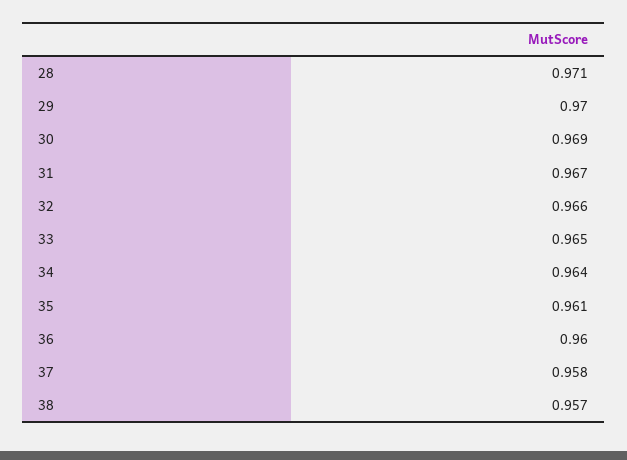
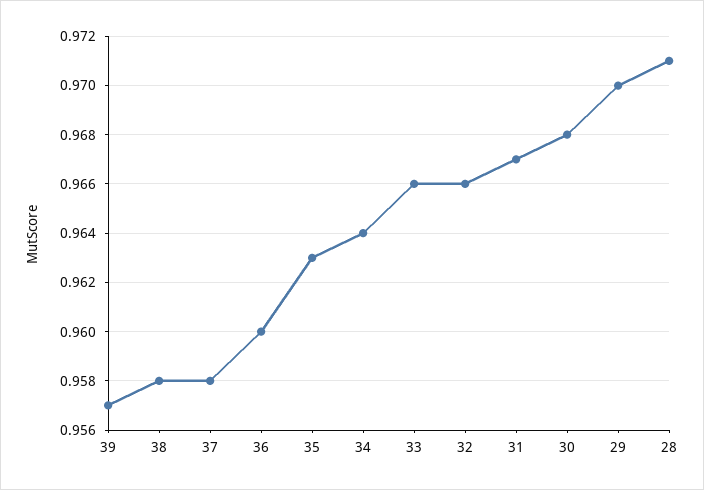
30: 0.969 -> 0.968
33: 0.965 -> 0.966
35: 0.961 -> 0.963
38: 0.957 -> 0.958
39: none -> 0.957

